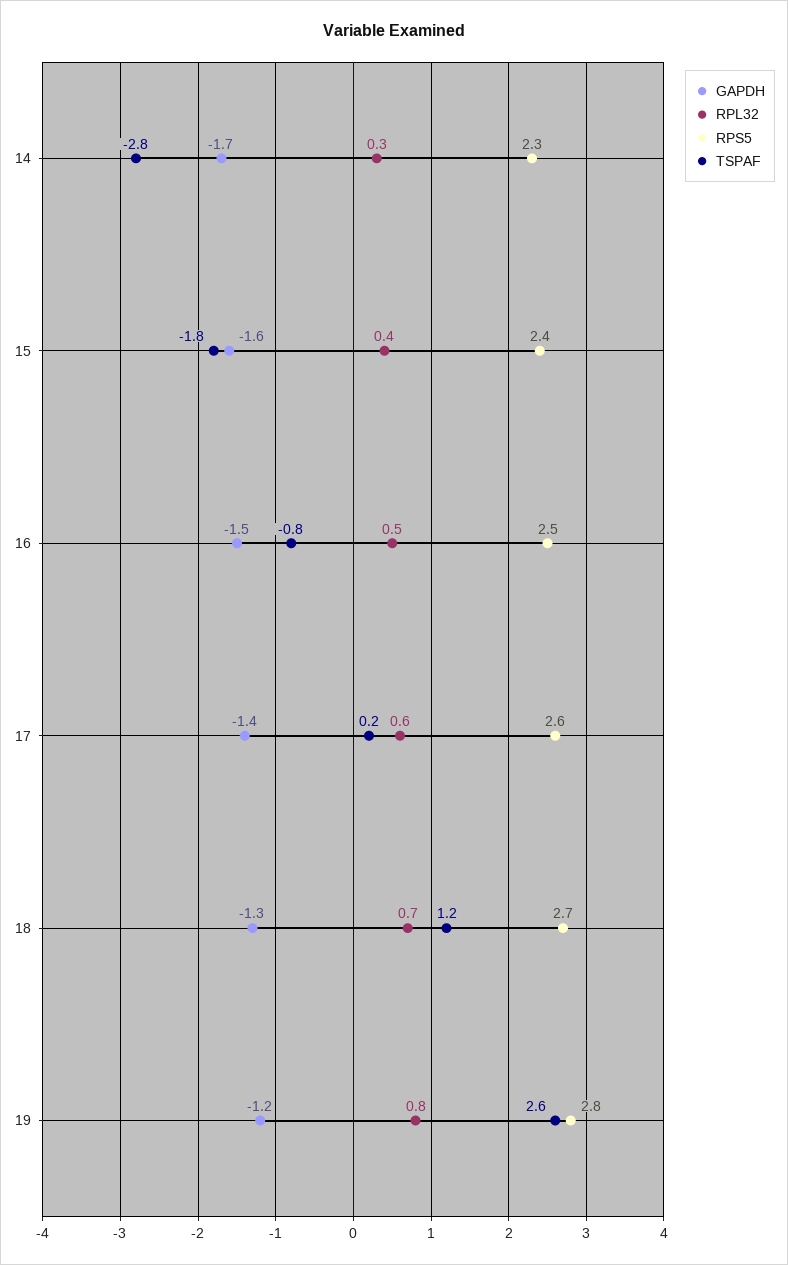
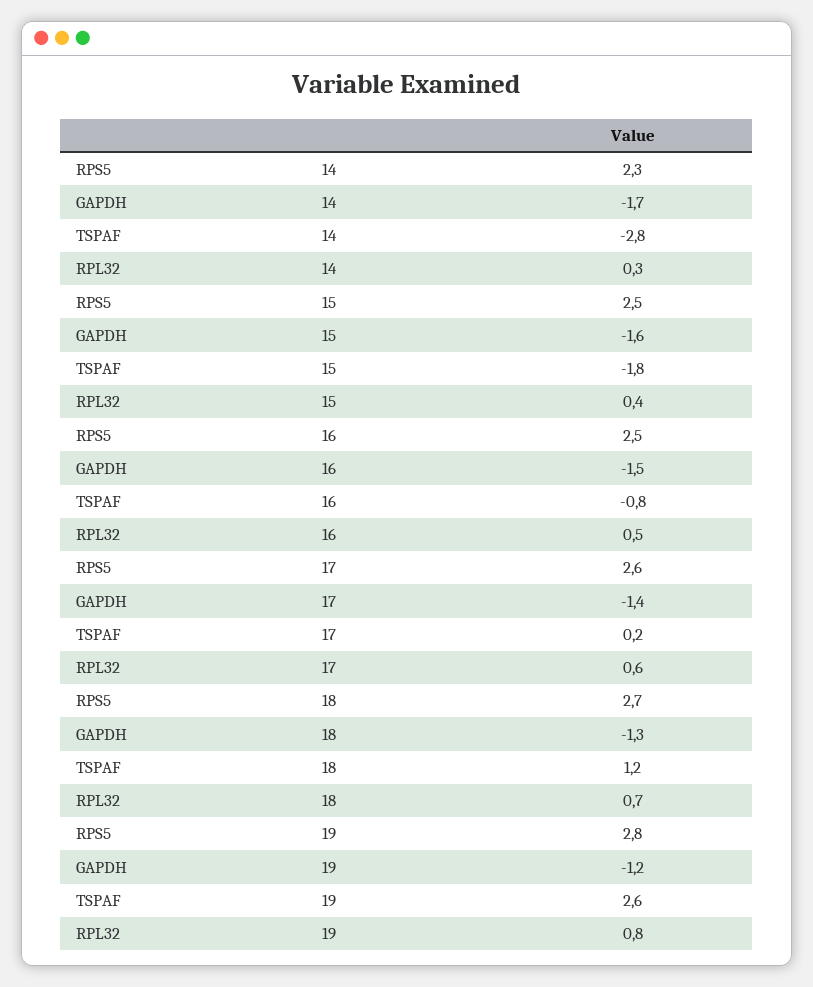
RPS5, 15: 2.4 -> 2.5

